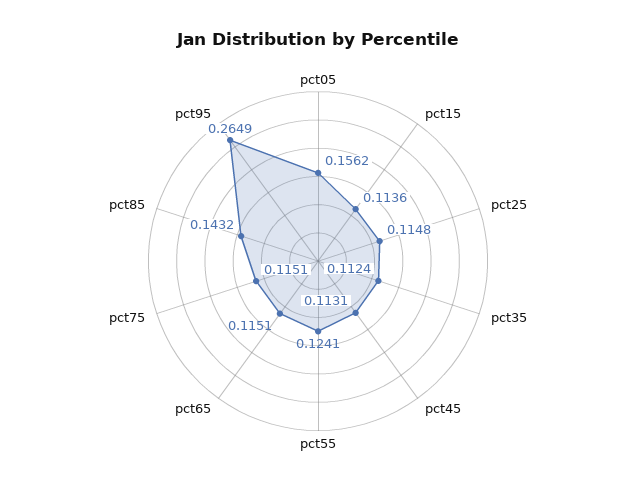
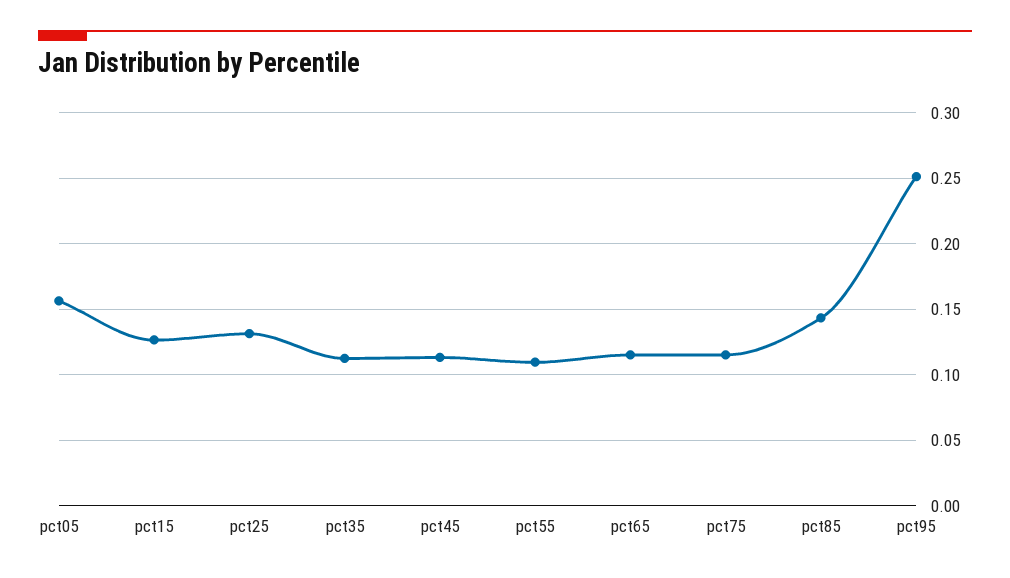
pct15: 0.1136 -> 0.125
pct25: 0.1148 -> 0.13
pct55: 0.1241 -> 0.11
pct95: 0.2649 -> 0.25

